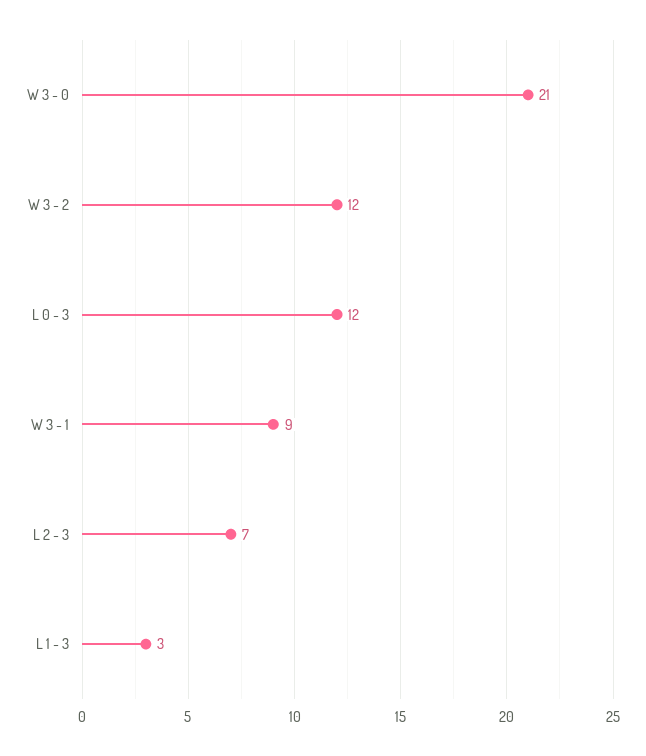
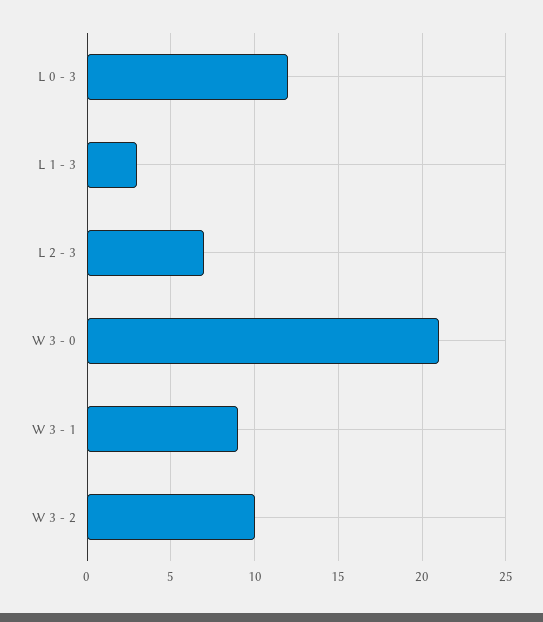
W 3 - 2: 12 -> 10

